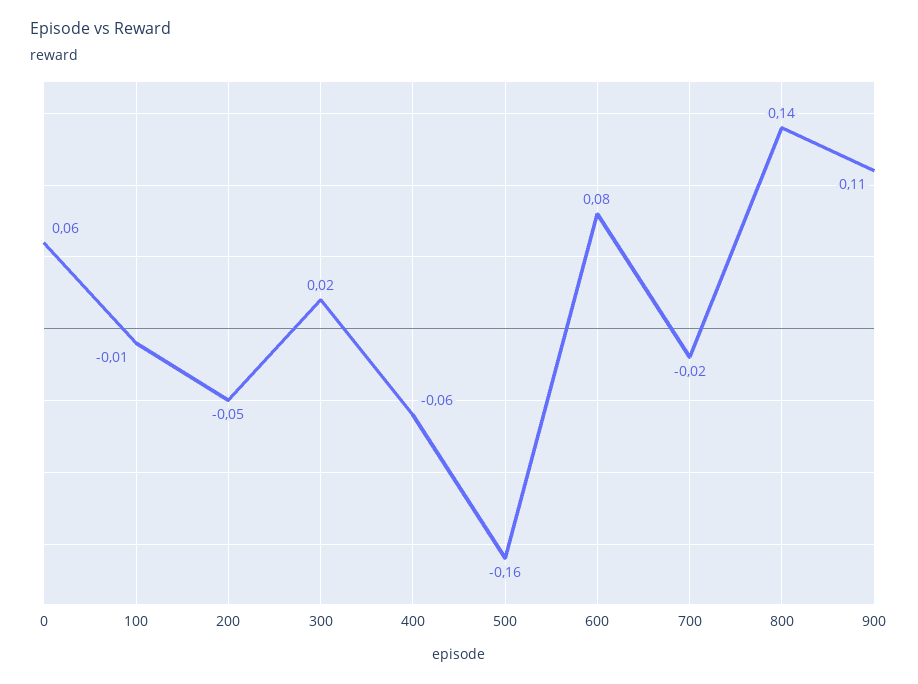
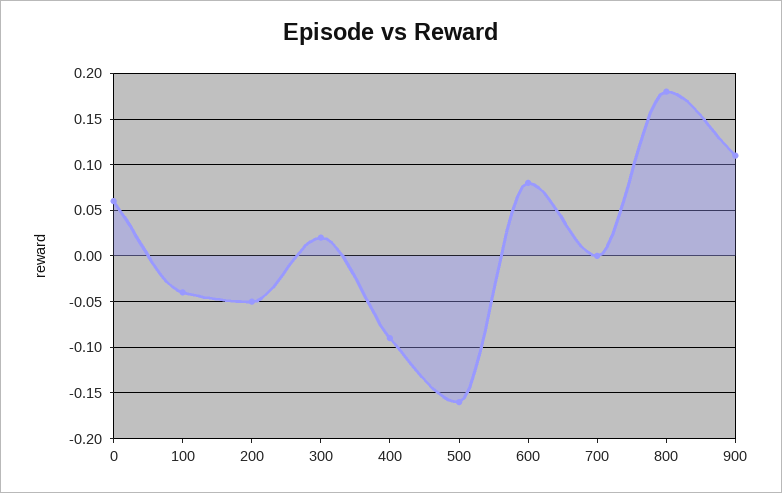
100: -0.01 -> -0.04
400: -0.06 -> -0.09
700: -0.02 -> 0
800: 0.14 -> 0.18

